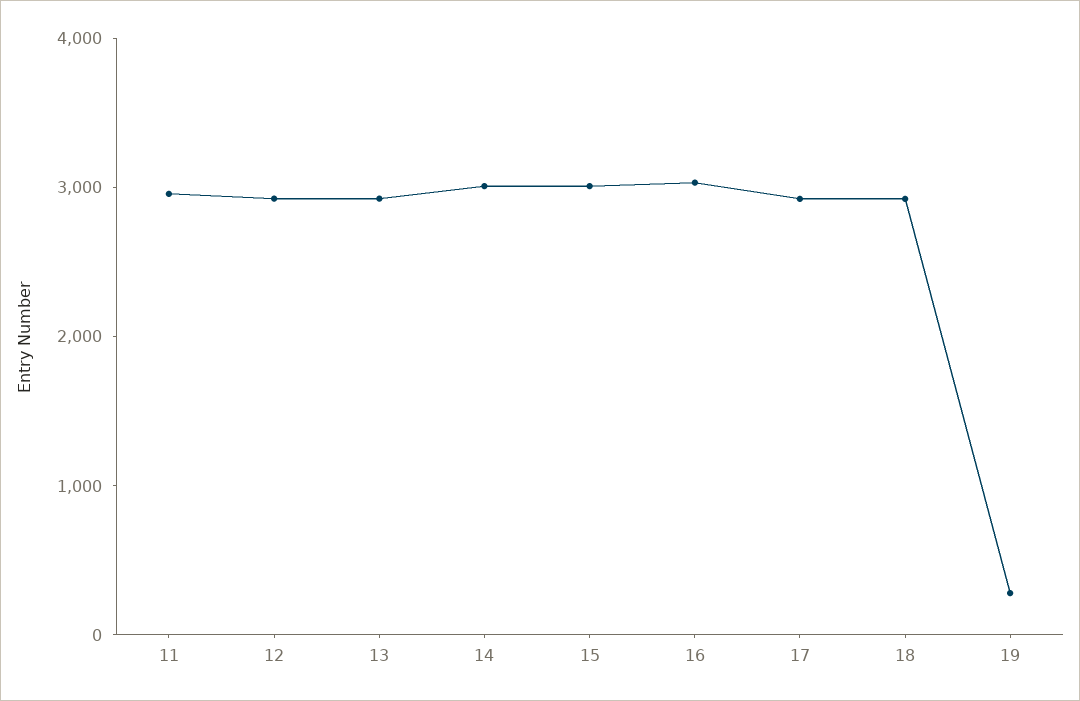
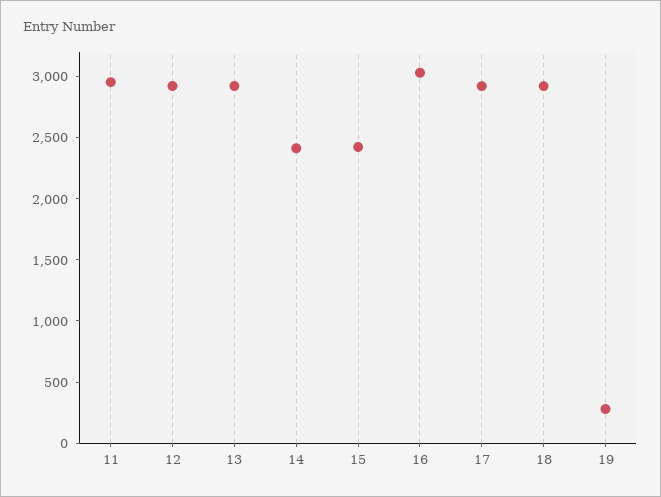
14: 3000 -> 2400
15: 3000 -> 2400

